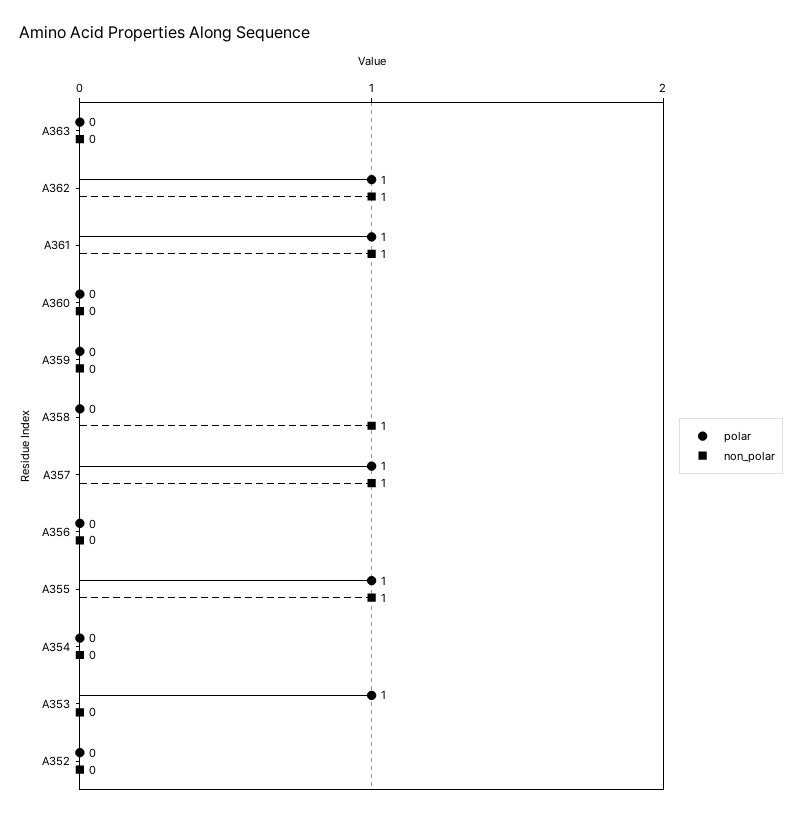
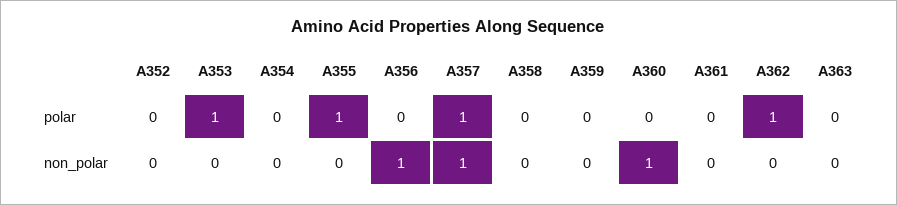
non_polar, A362: 1 -> 0
polar, A361: 1 -> 0
non_polar, A361: 1 -> 0
non_polar, A360: 0 -> 1
non_polar, A358: 1 -> 0
non_polar, A356: 0 -> 1
non_polar, A355: 1 -> 0

